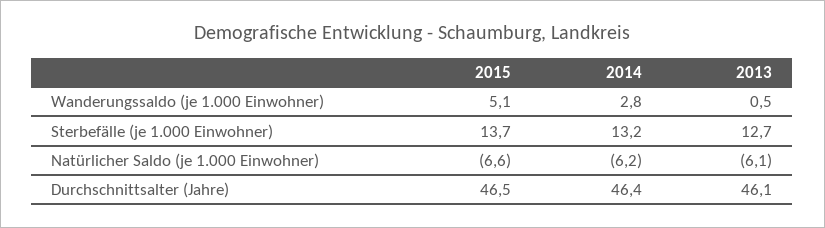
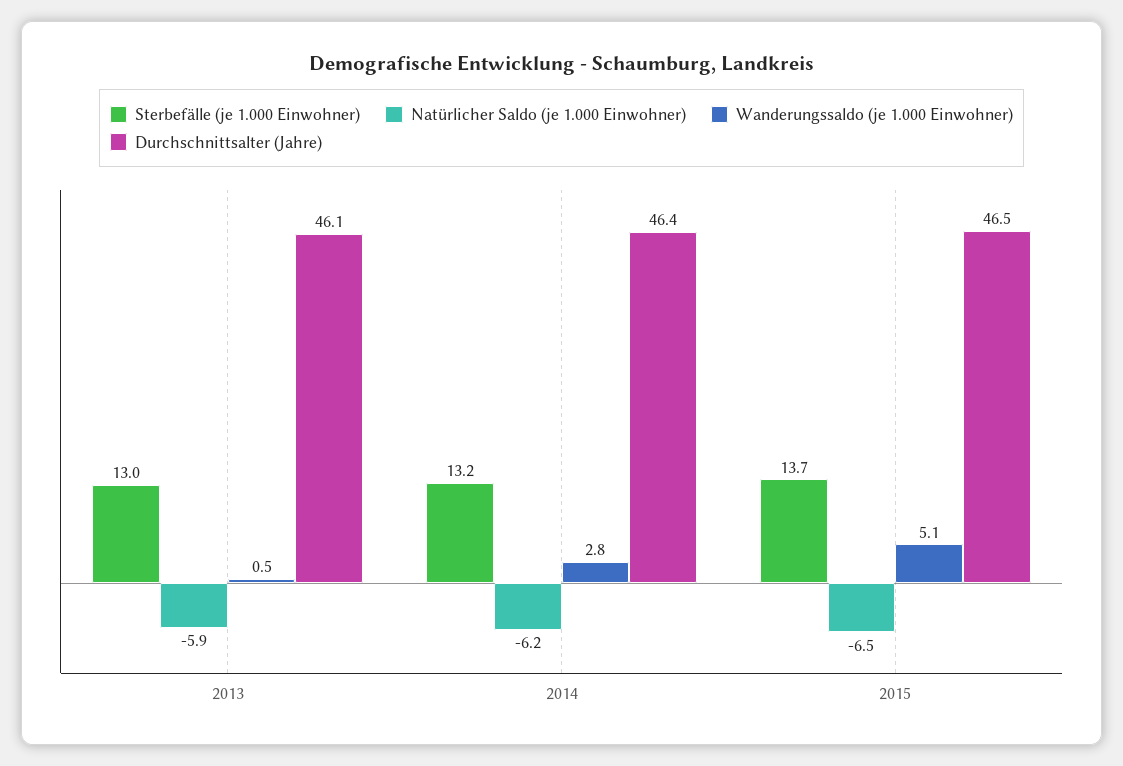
Sterbefälle (je 1.000 Einwohner), 2013: 12.7 -> 13
Natürlicher Saldo (je 1.000 Einwohner), 2015: -6.6 -> -6.5
Natürlicher Saldo (je 1.000 Einwohner), 2013: -6.1 -> -5.9

